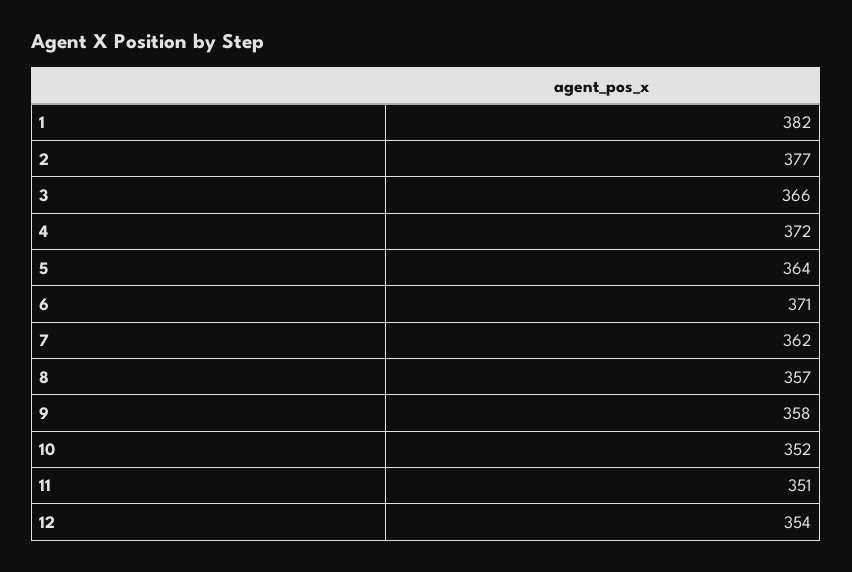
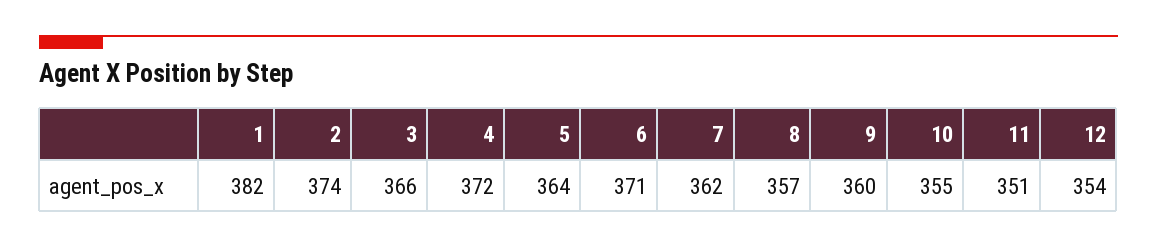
2: 377 -> 374
9: 358 -> 360
10: 352 -> 355

